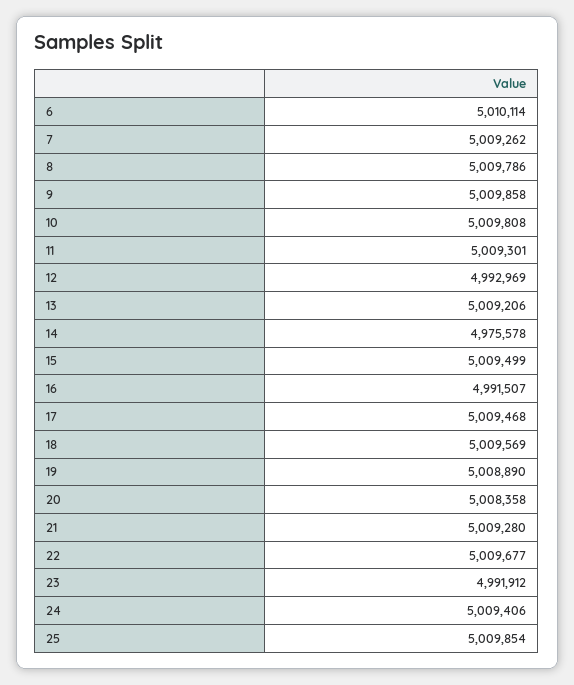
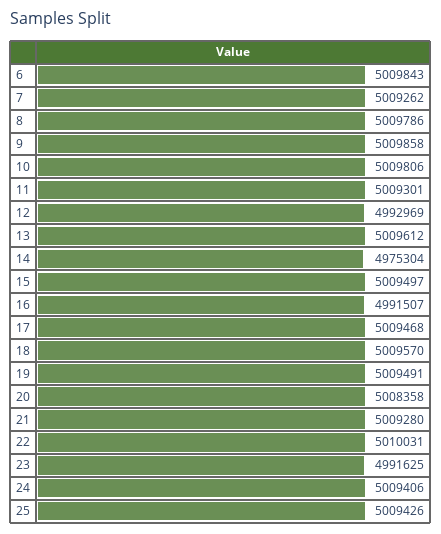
6: 5010114 -> 5009843
10: 5009808 -> 5009806
13: 5009206 -> 5009612
14: 4975578 -> 4975304
15: 5009499 -> 5009497
18: 5009569 -> 5009570
19: 5008890 -> 5009491
22: 5009677 -> 5010031
23: 4991912 -> 4991625
25: 5009854 -> 5009426

